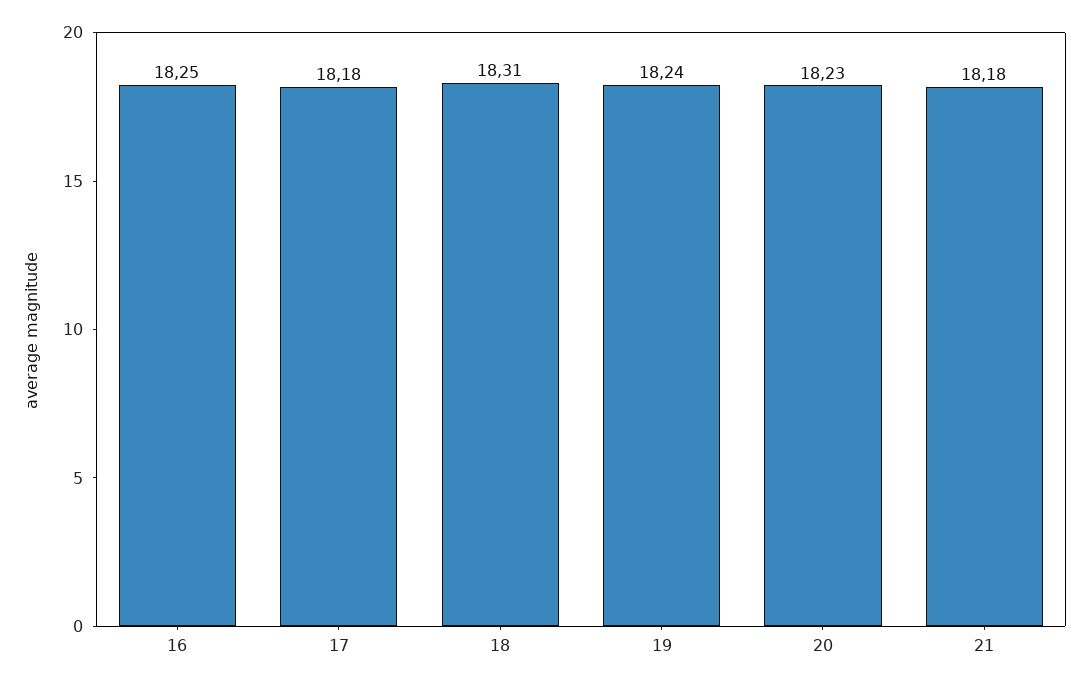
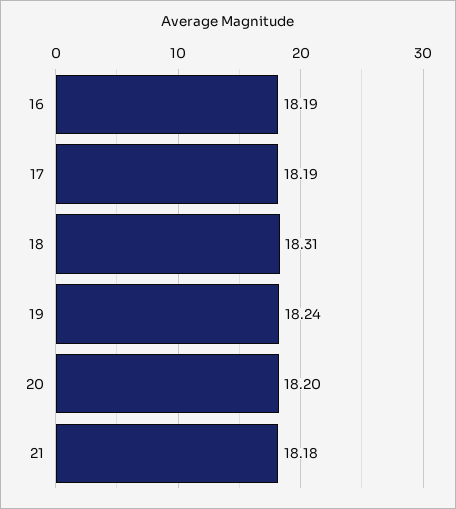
16: 18.25 -> 18.19
17: 18.18 -> 18.19
20: 18.23 -> 18.2

